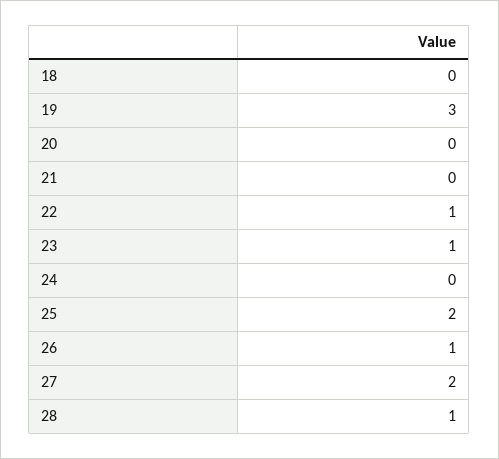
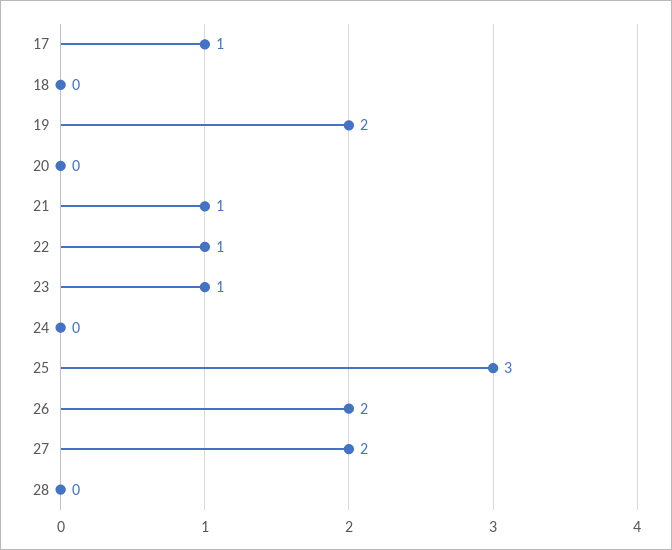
19: 3 -> 2
21: 0 -> 1
25: 2 -> 3
26: 1 -> 2
28: 1 -> 0
17: none -> 1

